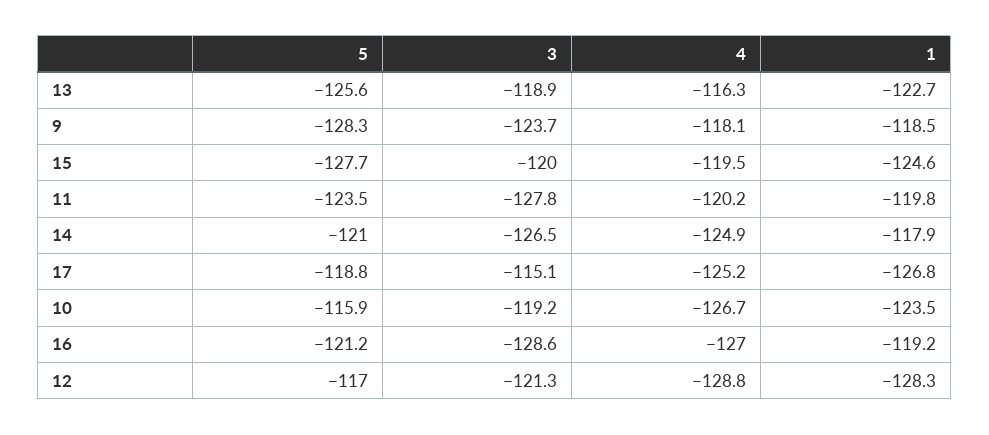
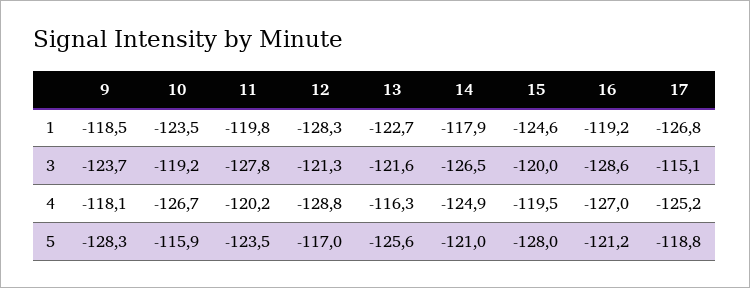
3, 13: -118.9 -> -121.6
5, 15: -127.7 -> -128

